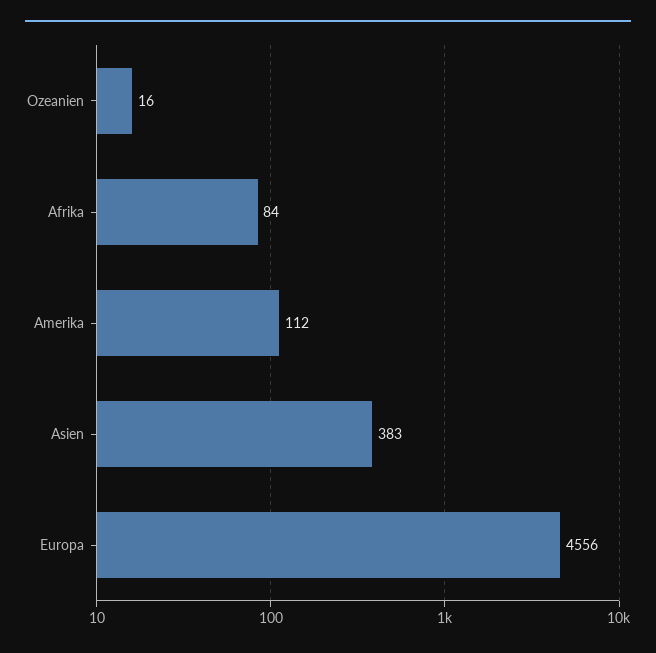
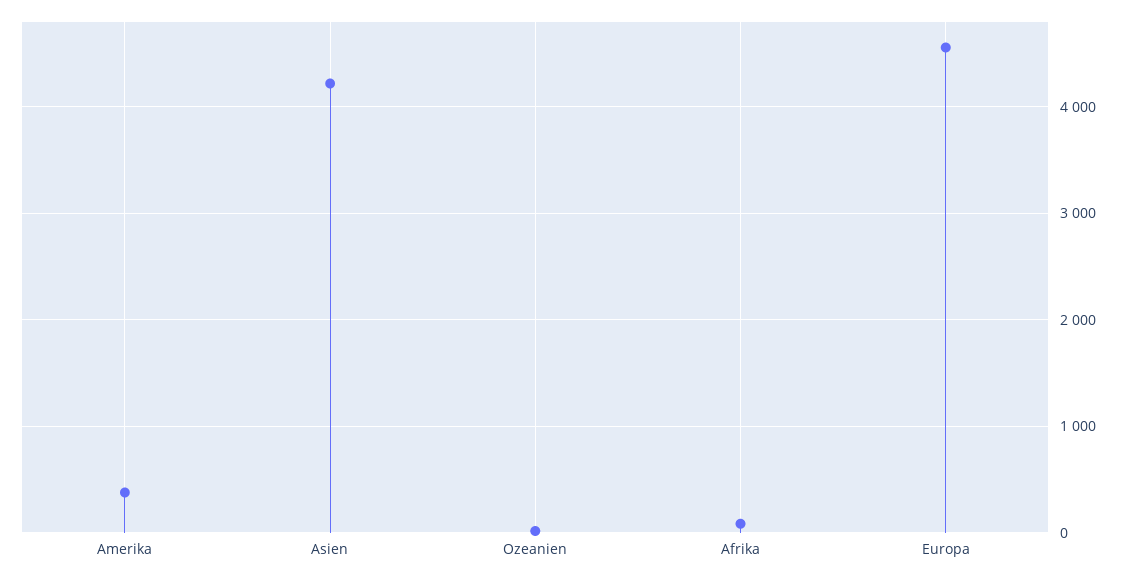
Amerika: 112 -> 400
Asien: 383 -> 4200

